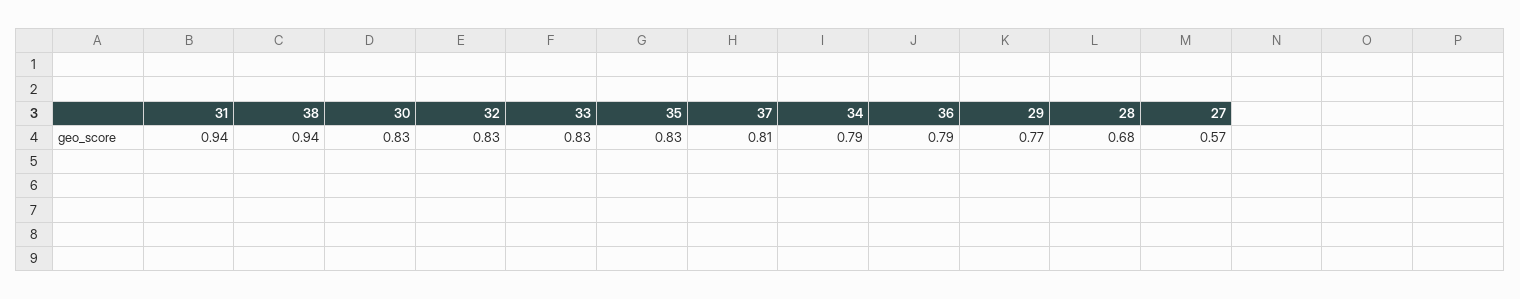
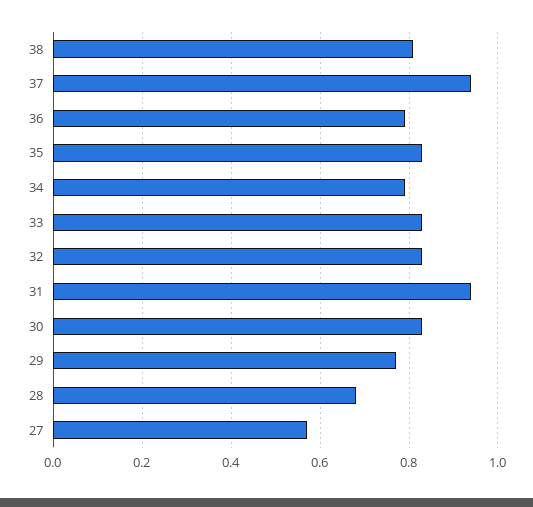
38: 0.94 -> 0.8
37: 0.81 -> 0.95

